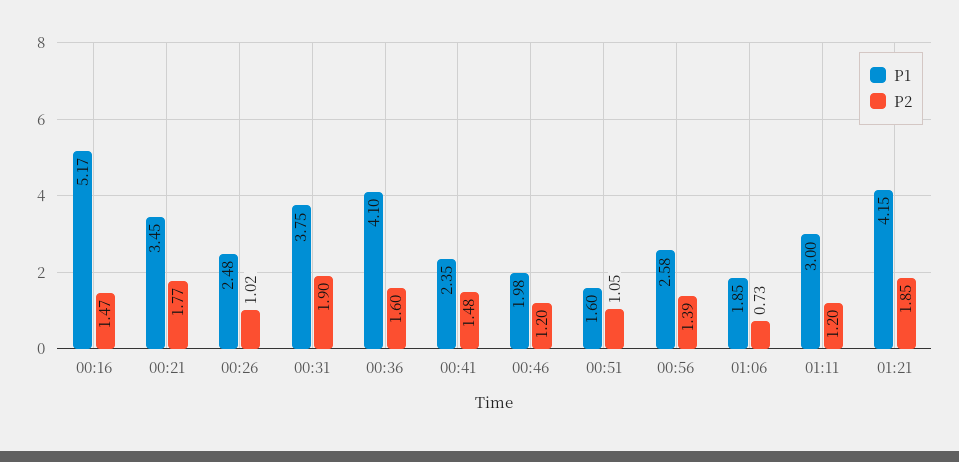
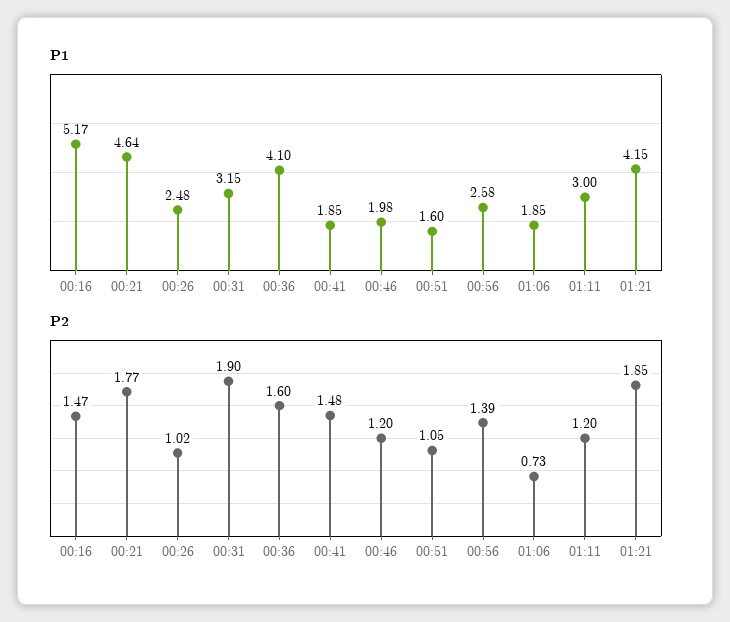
P1, 00:21: 3.45 -> 4.64
P1, 00:31: 3.75 -> 3.15
P1, 00:41: 2.35 -> 1.85

